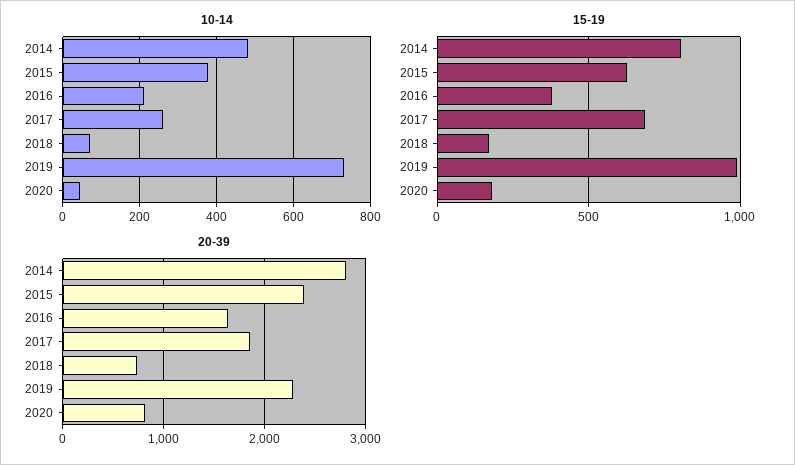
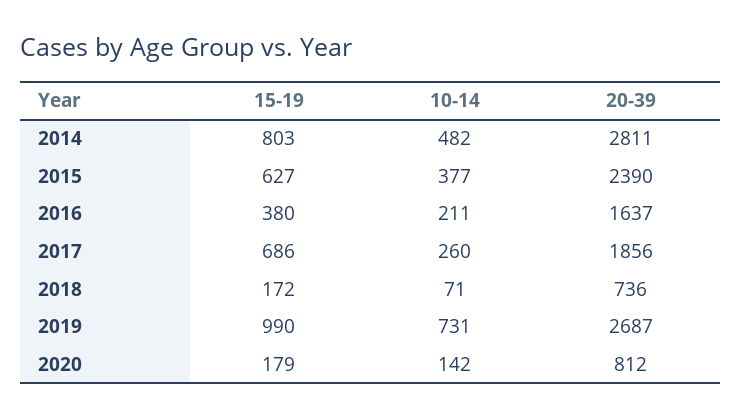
10-14, 2020: 40 -> 142
20-39, 2019: 2300 -> 2687

